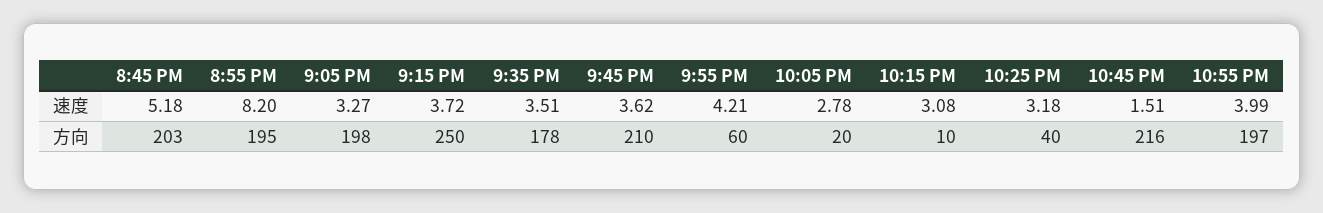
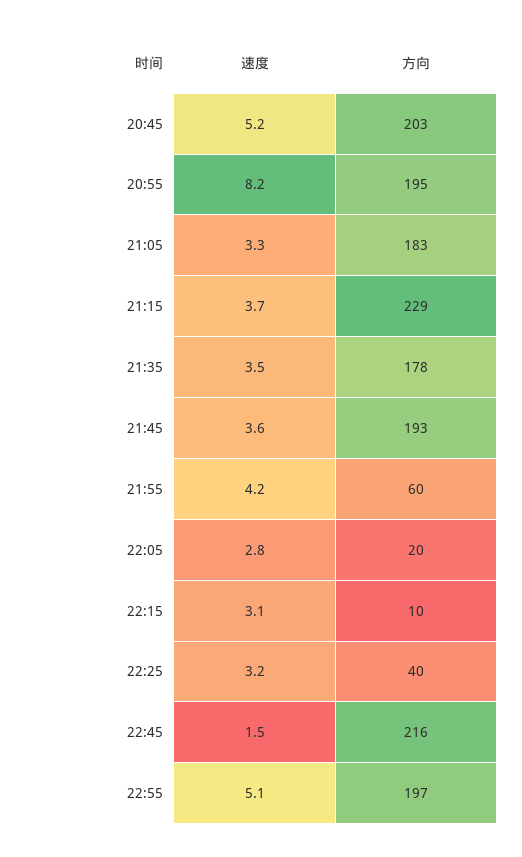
10:55 PM, 速度: 3.99 -> 5.1
9:05 PM, 方向: 198 -> 183
9:15 PM, 方向: 250 -> 229
9:45 PM, 方向: 210 -> 193

